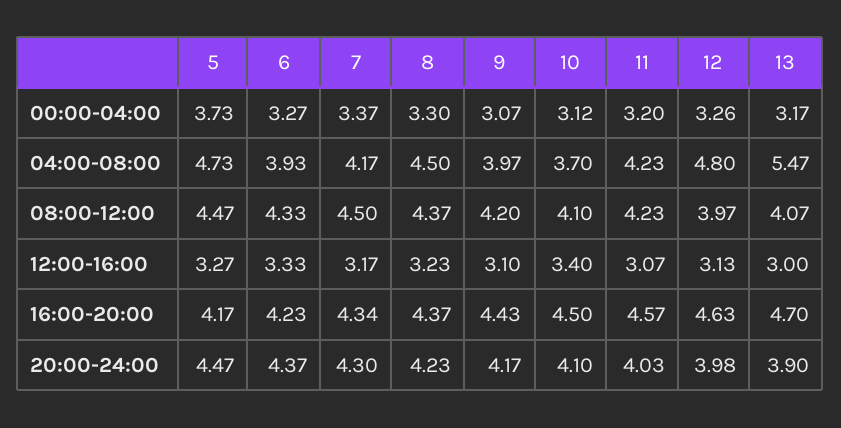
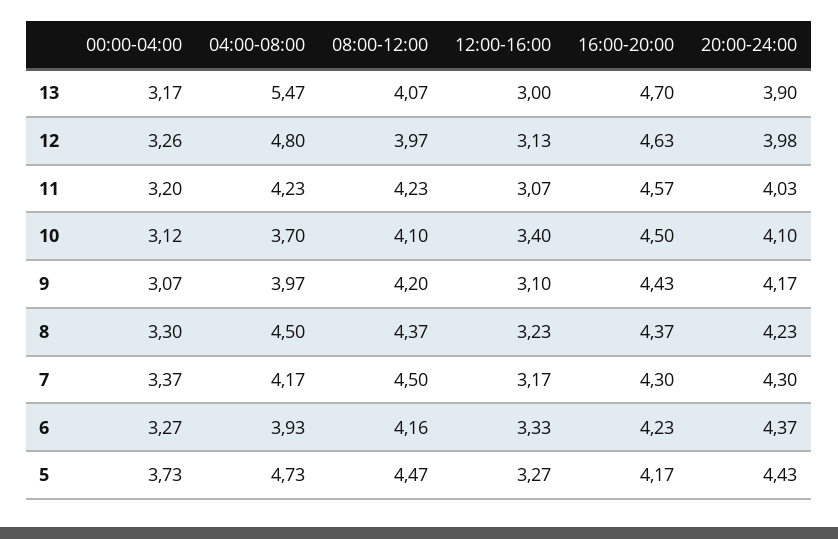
6, 08:00-12:00: 4.33 -> 4.16
7, 16:00-20:00: 4.34 -> 4.3
5, 20:00-24:00: 4.47 -> 4.43

